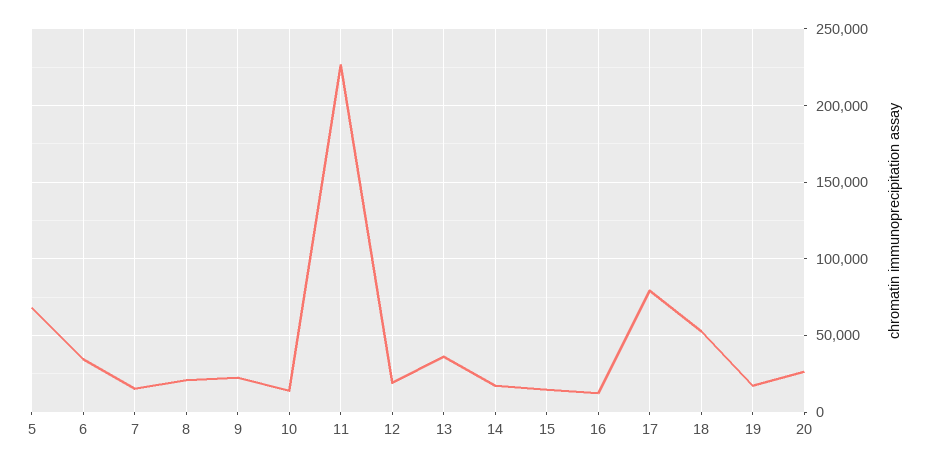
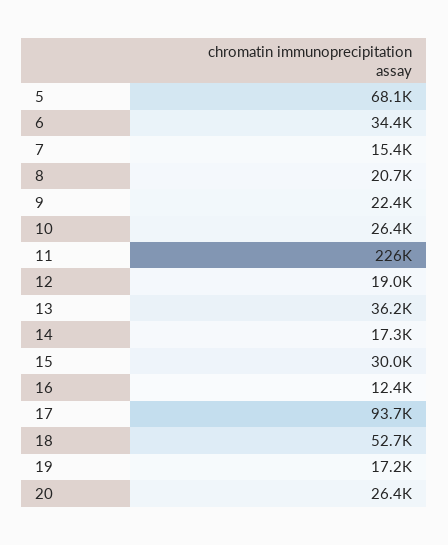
10: 15000 -> 26400
15: 15000 -> 30000
17: 80000 -> 93700

